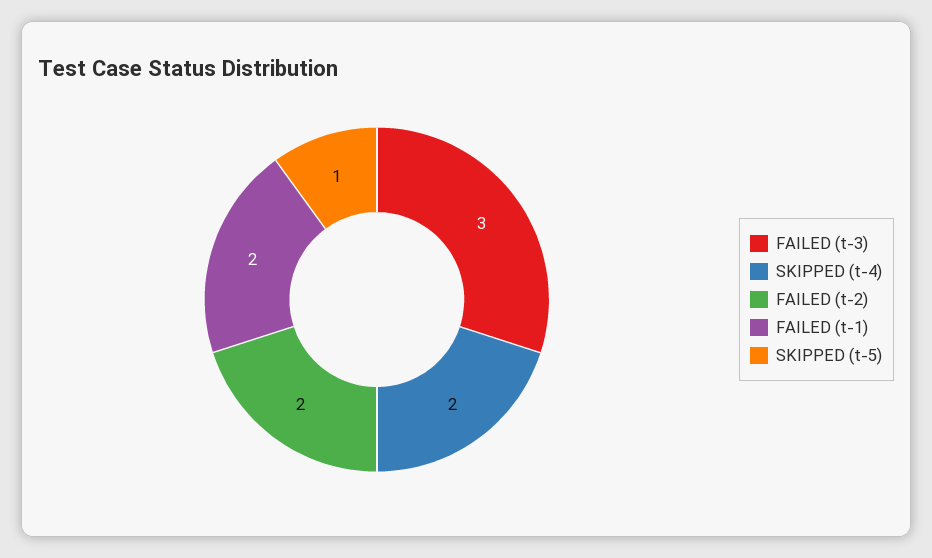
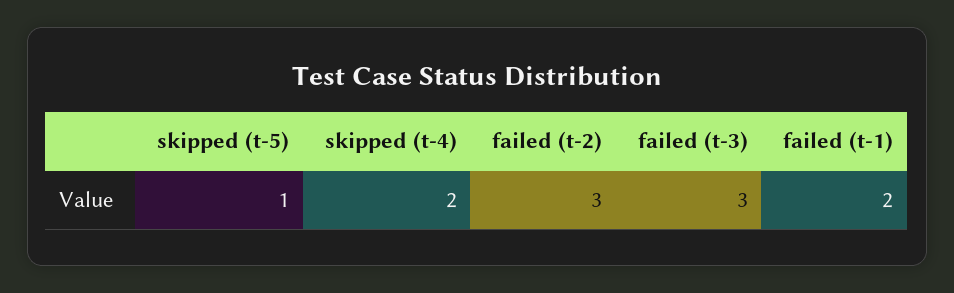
FAILED (t-2): 2 -> 3

